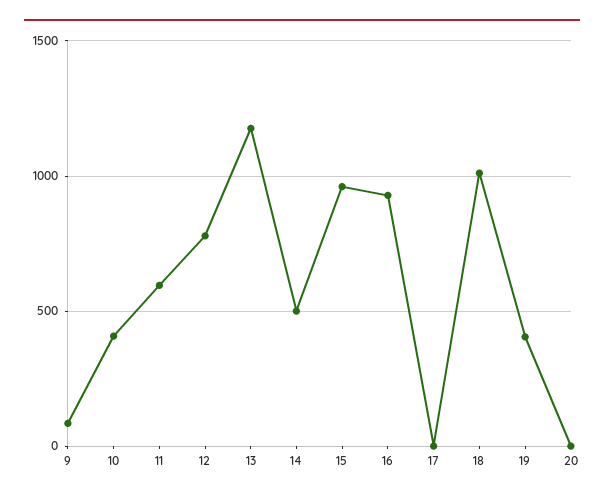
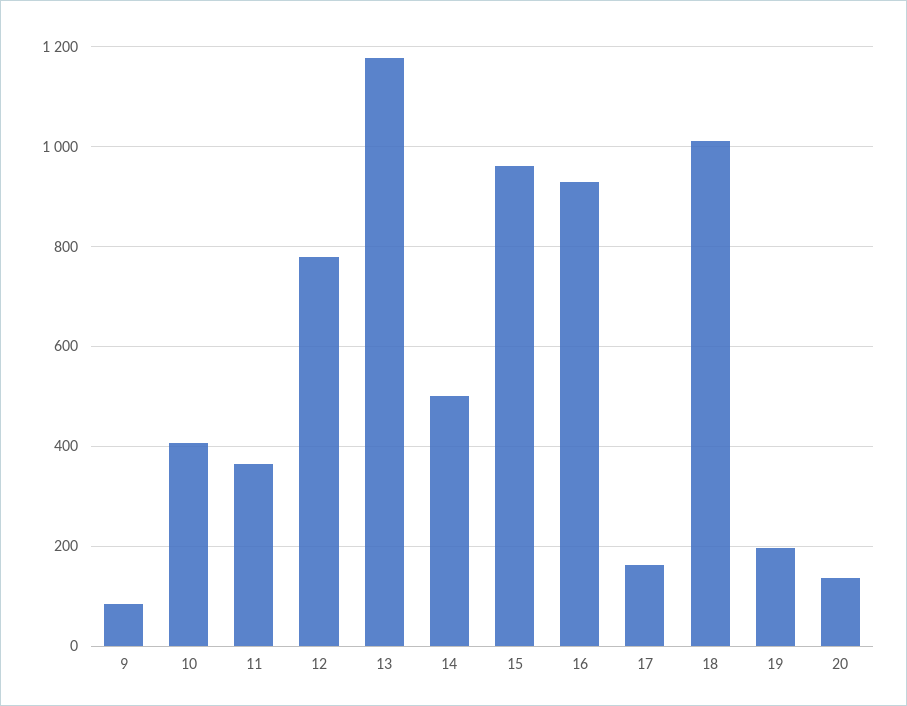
11: 600 -> 360
17: 0 -> 160
19: 400 -> 200
20: 0 -> 140

